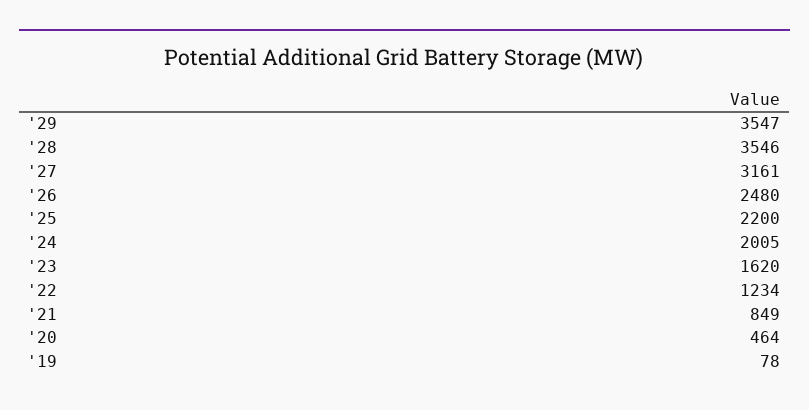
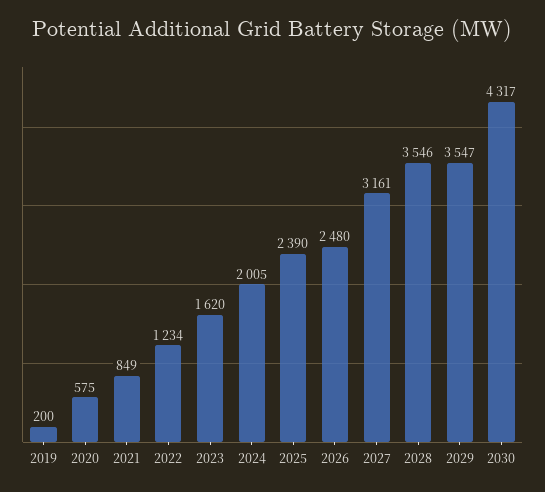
'25: 2200 -> 2390
'20: 464 -> 575
'19: 78 -> 200
2030: none -> 4317

